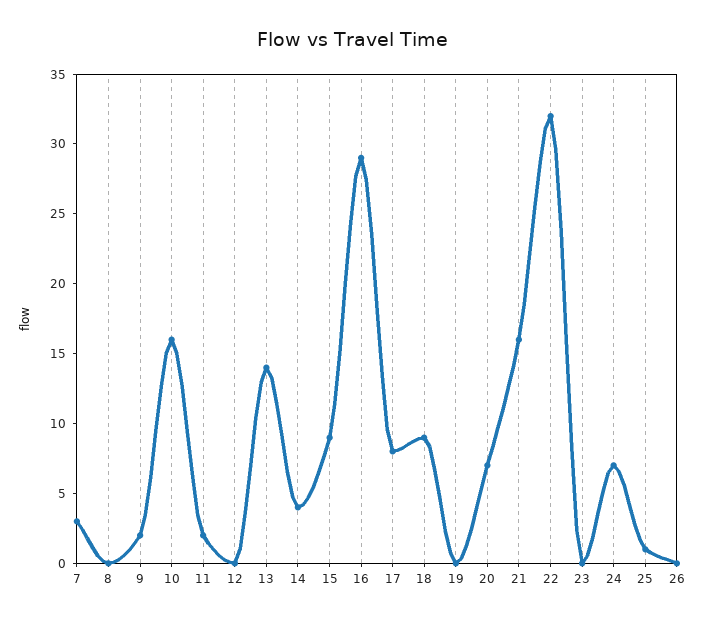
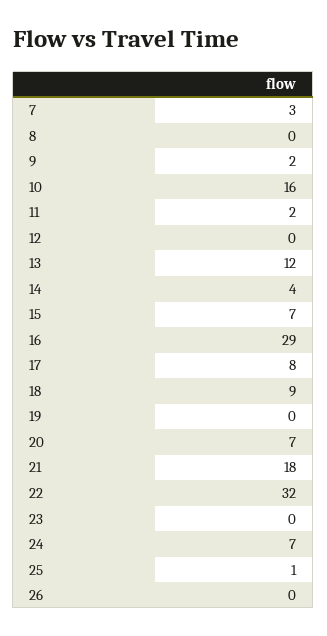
13: 14 -> 12
15: 9 -> 7
21: 16 -> 18

